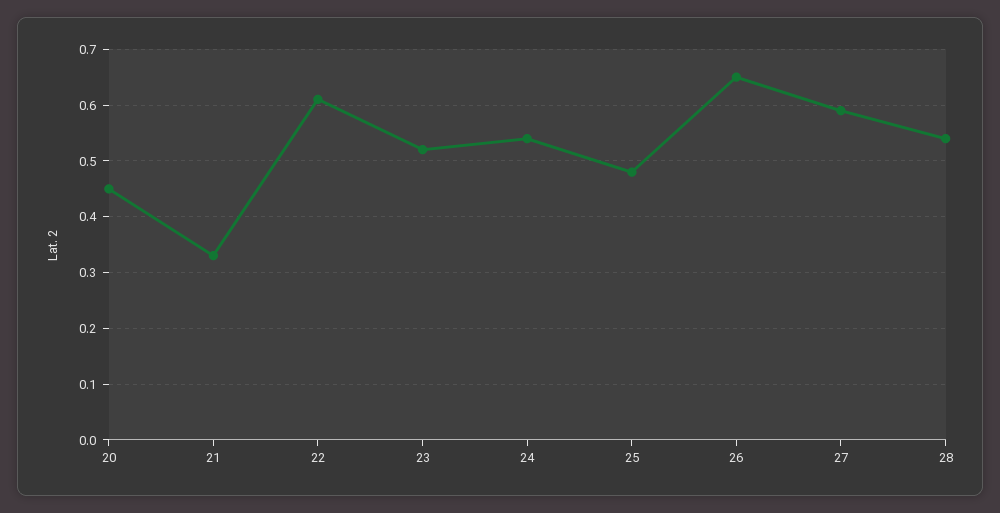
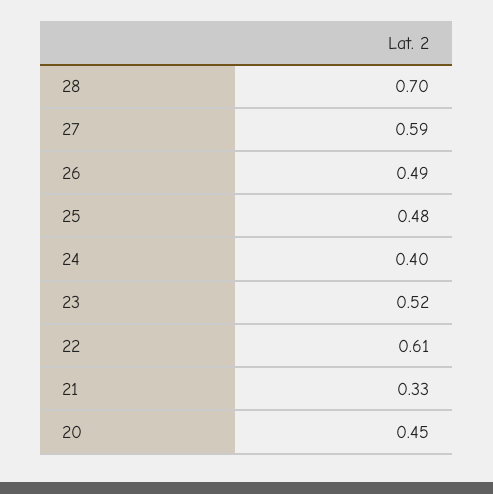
24: 0.55 -> 0.4
26: 0.65 -> 0.49
28: 0.55 -> 0.7

